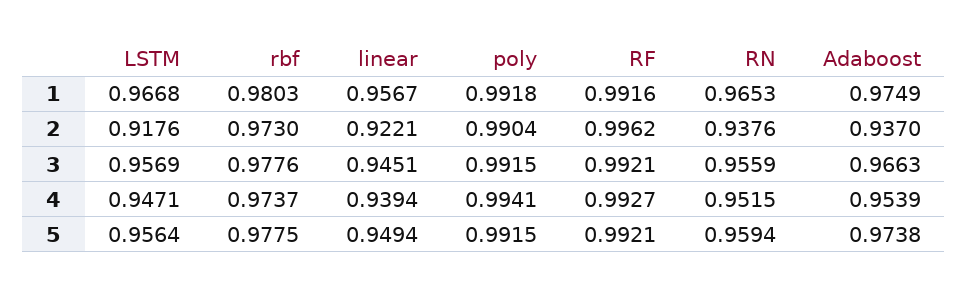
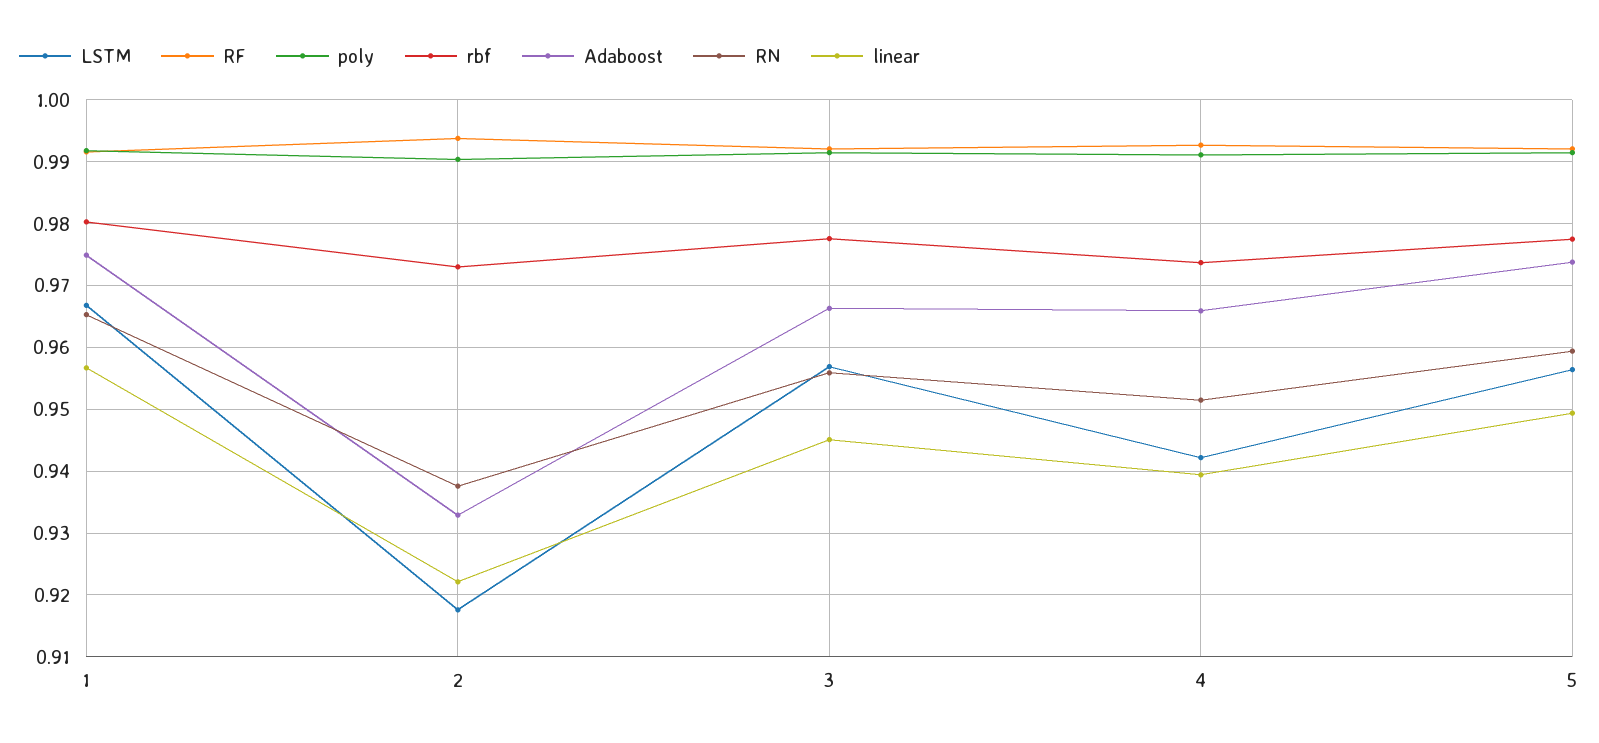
RF, 2: 0.9962 -> 0.994
Adaboost, 2: 0.937 -> 0.933
LSTM, 4: 0.9471 -> 0.942
poly, 4: 0.9941 -> 0.991
Adaboost, 4: 0.9539 -> 0.966

